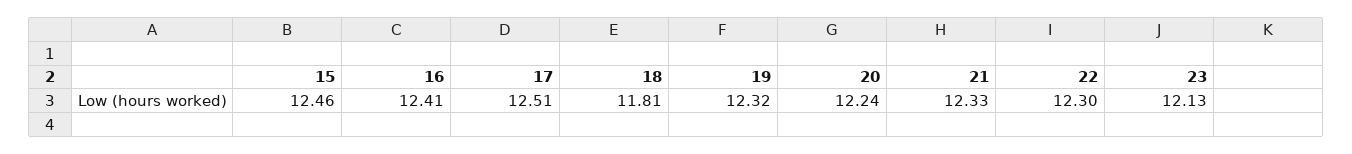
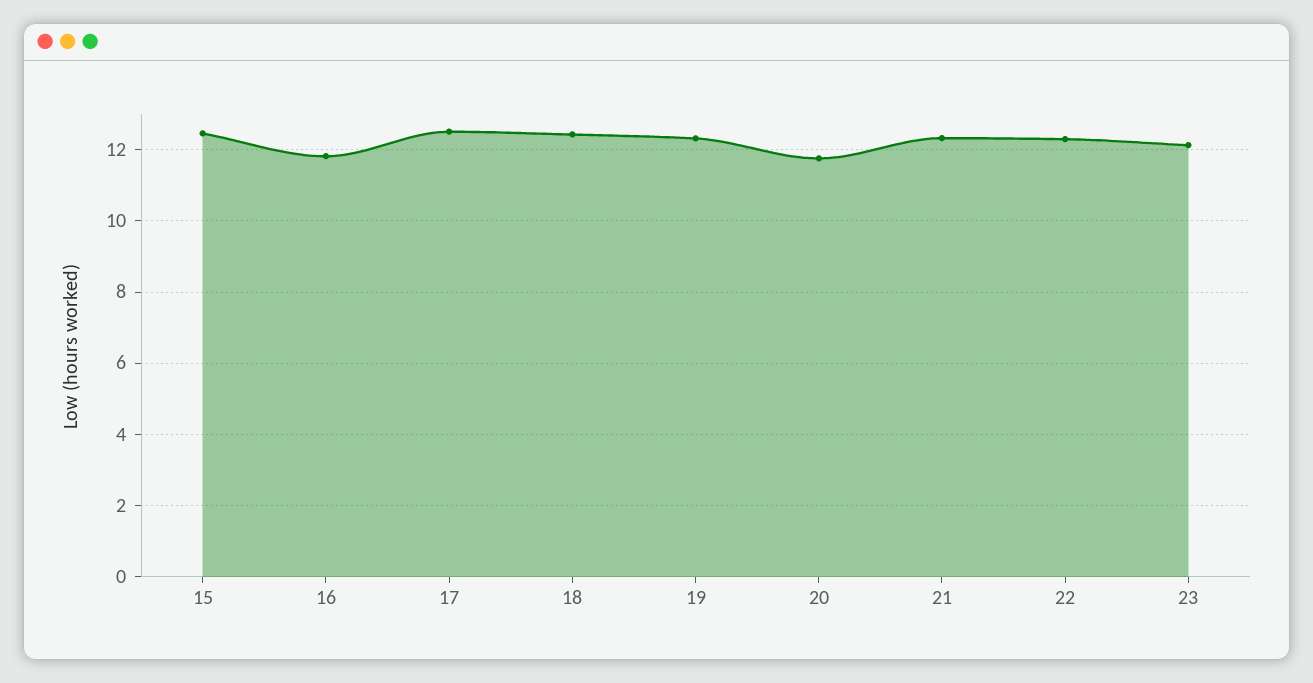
16: 12.41 -> 11.8
18: 11.81 -> 12.4
20: 12.24 -> 11.8

